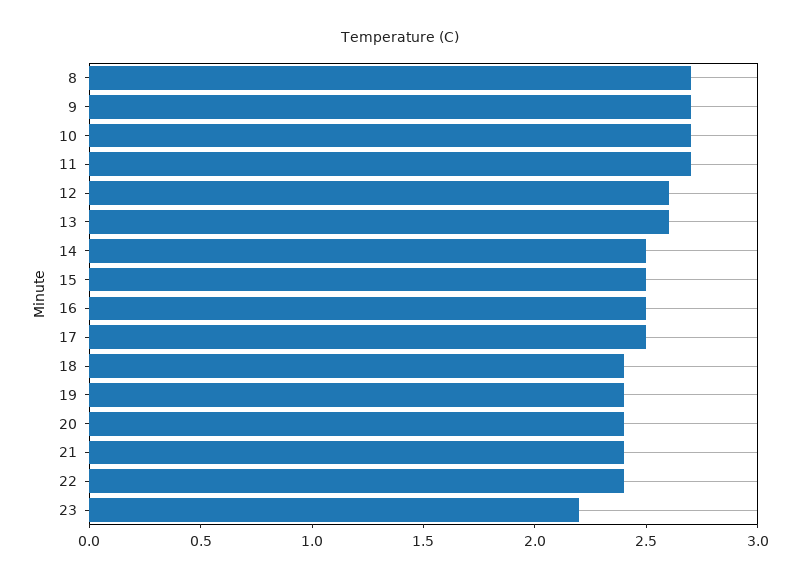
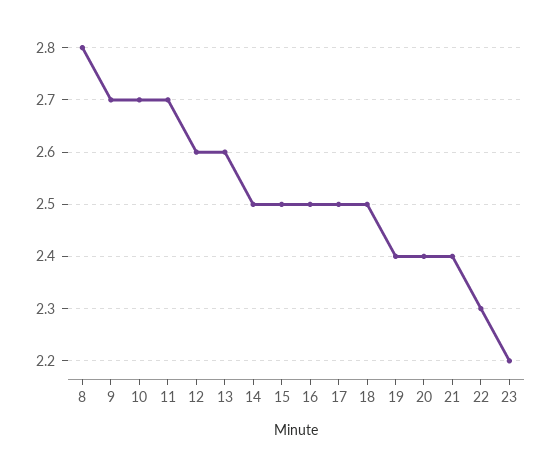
8: 2.7 -> 2.8
18: 2.4 -> 2.5
22: 2.4 -> 2.3

